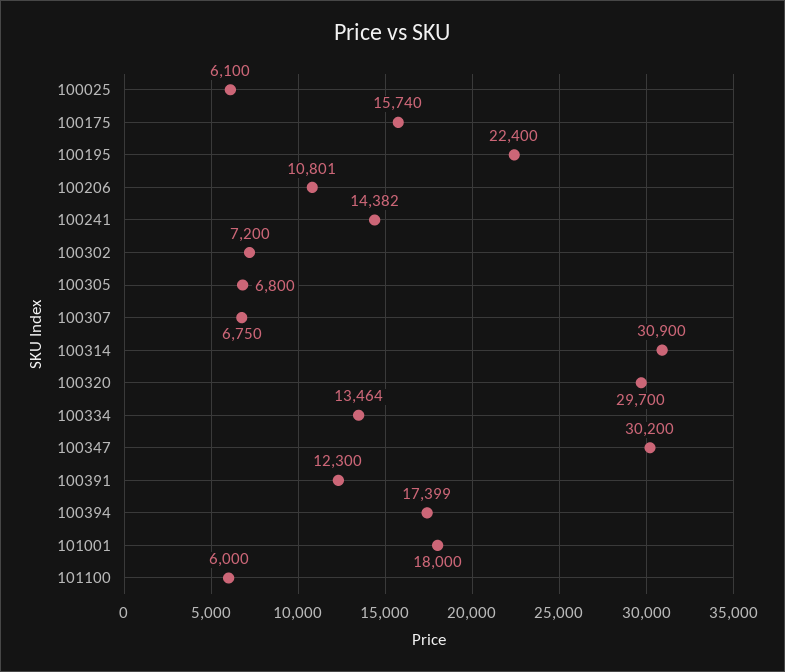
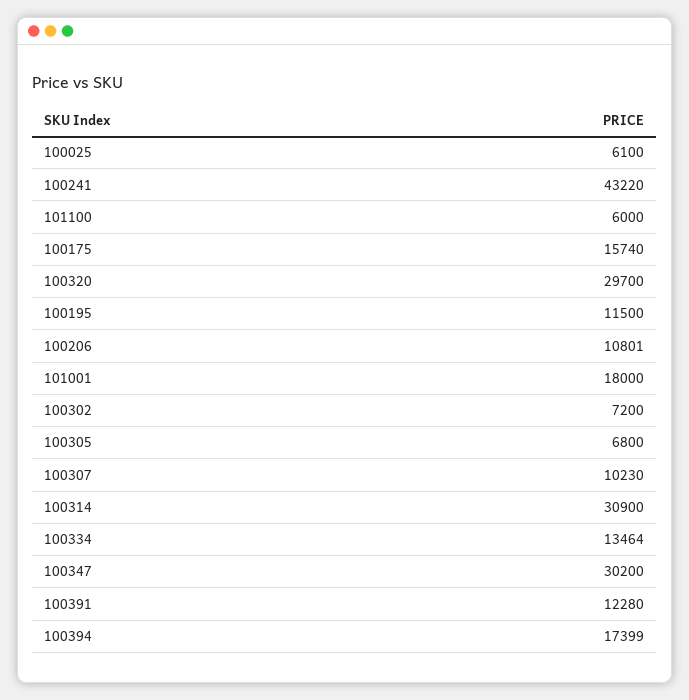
100195: 22400 -> 11500
100241: 14382 -> 43220
100307: 6750 -> 10230
100391: 12300 -> 12280

